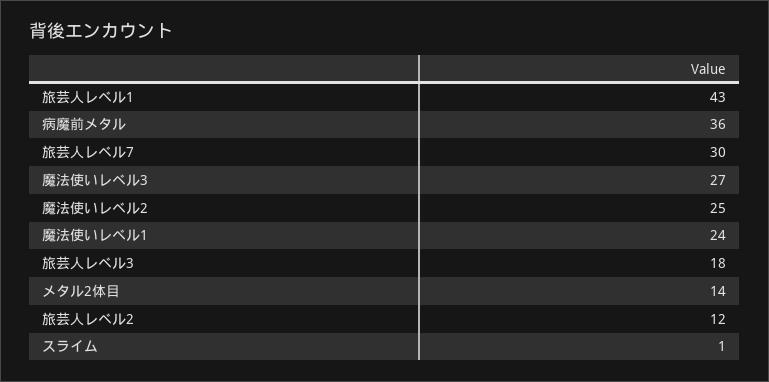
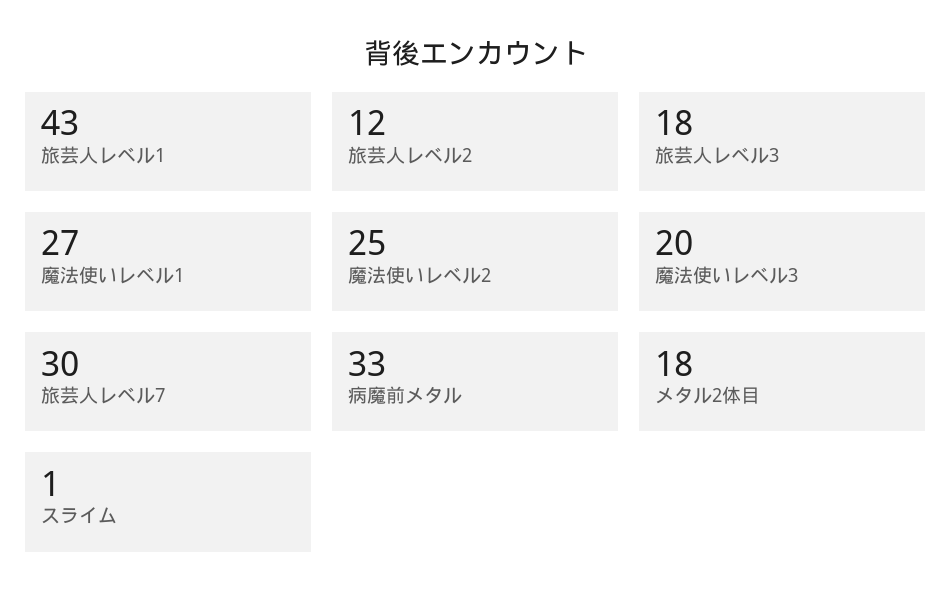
病魔前メタル: 36 -> 33
魔法使いレベル3: 27 -> 20
魔法使いレベル1: 24 -> 27
メタル2体目: 14 -> 18

